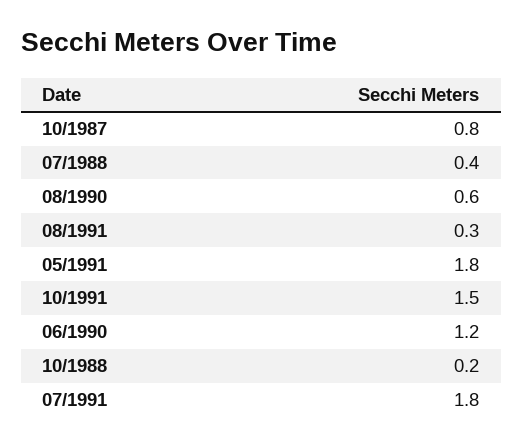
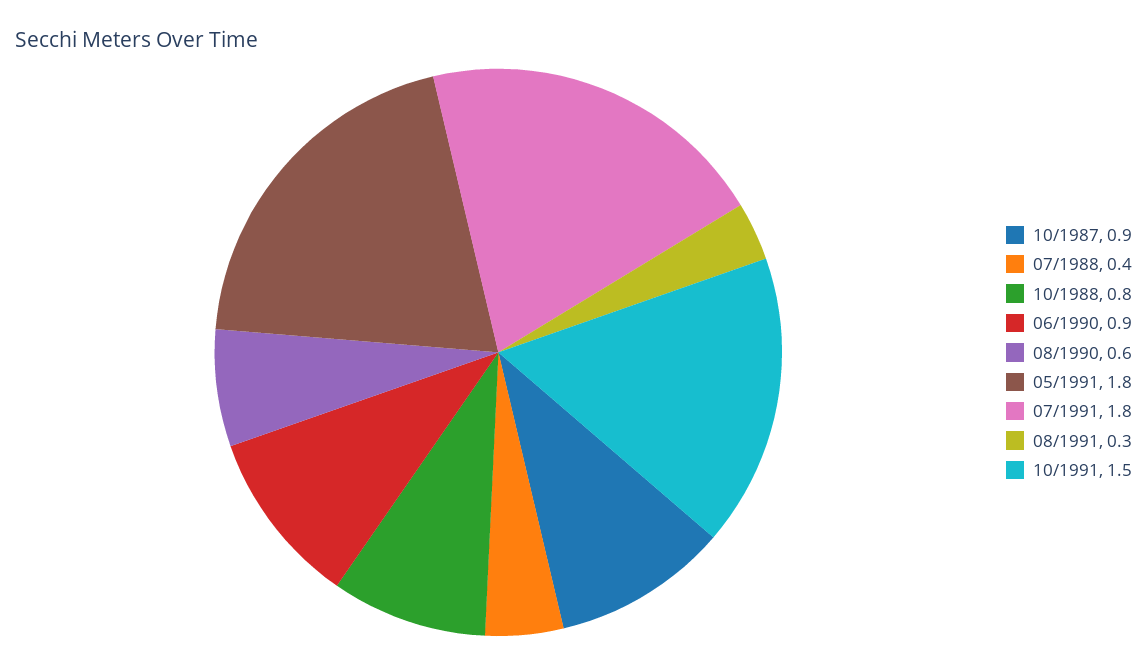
10/1987: 0.8 -> 0.9
06/1990: 1.2 -> 0.9
10/1988: 0.2 -> 0.8

